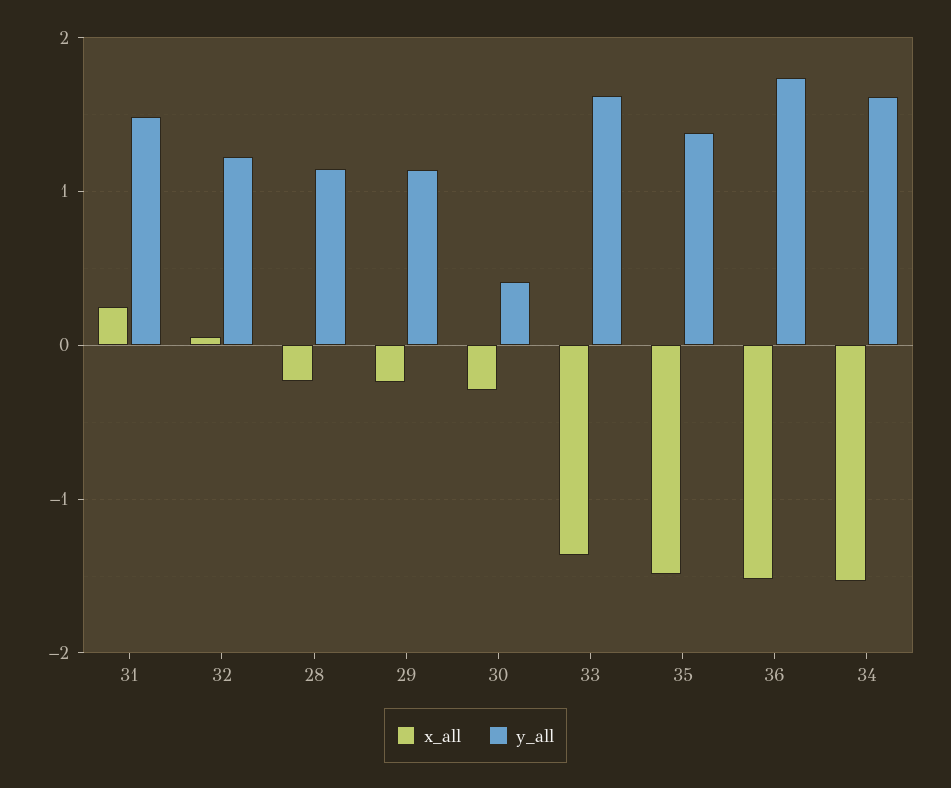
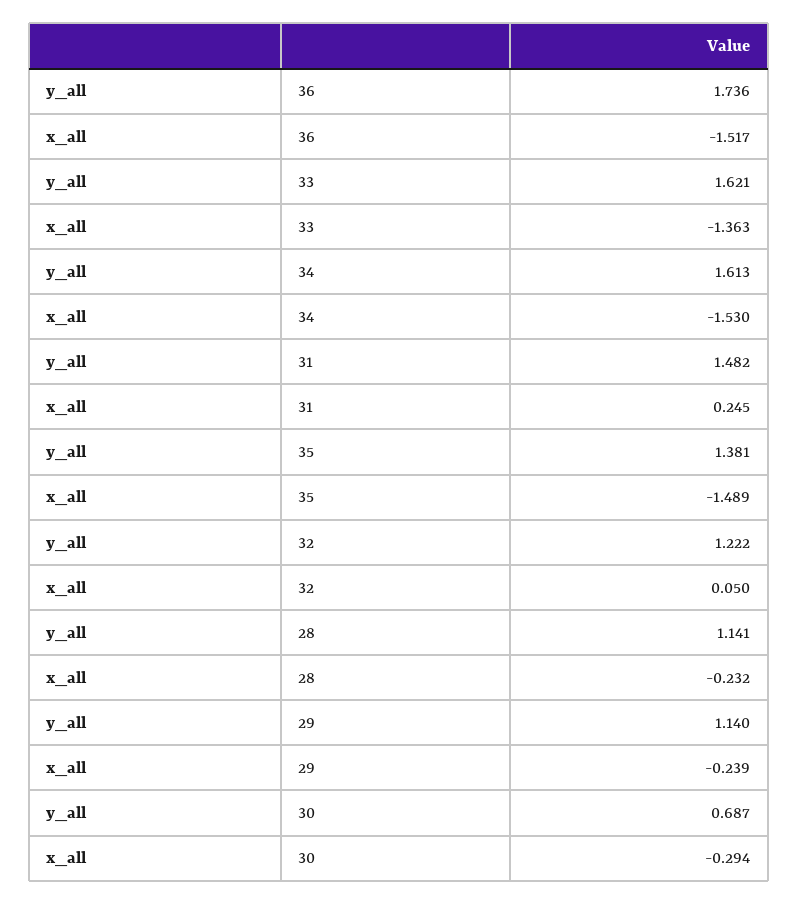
y_all, 30: 0.4 -> 0.687

